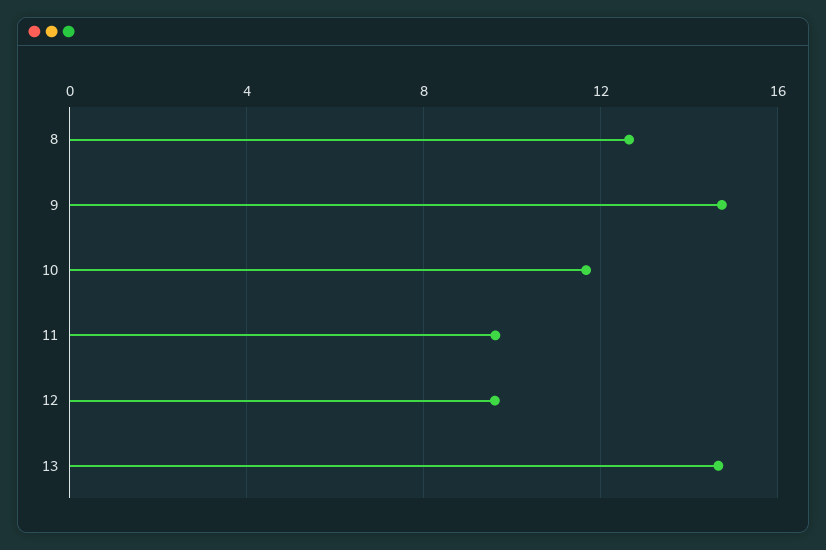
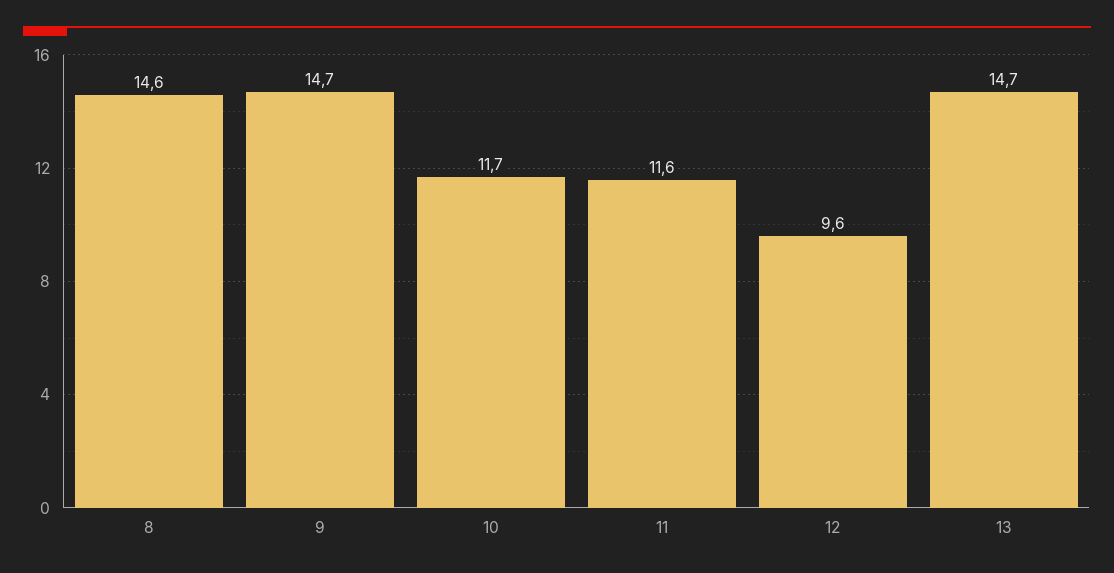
8: 12.5 -> 14.6
11: 9.5 -> 11.6

